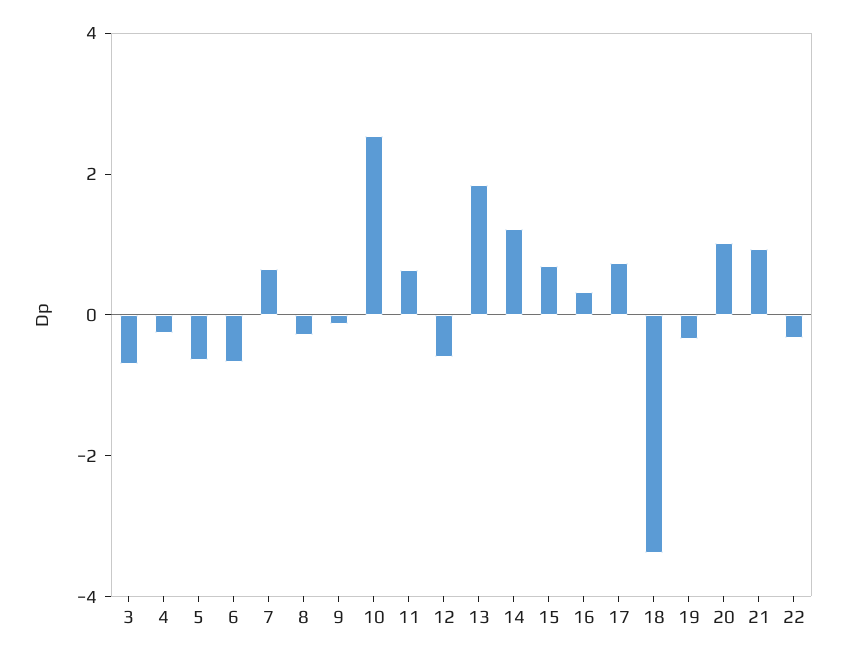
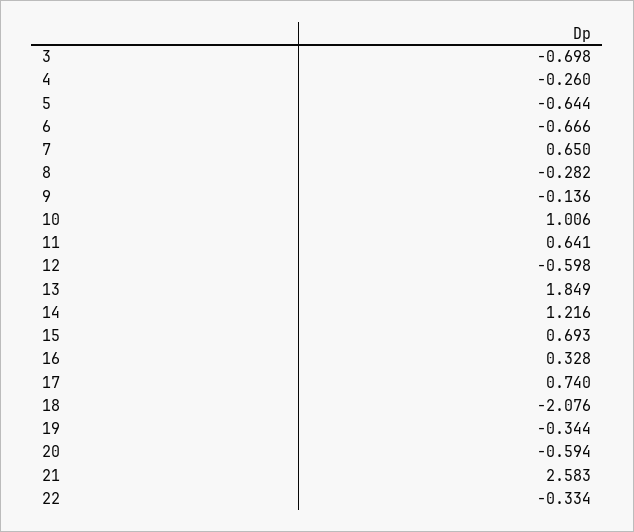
10: 2.5 -> 1.006
18: -3.5 -> -2.076
20: 1 -> -0.594
21: 1 -> 2.583

